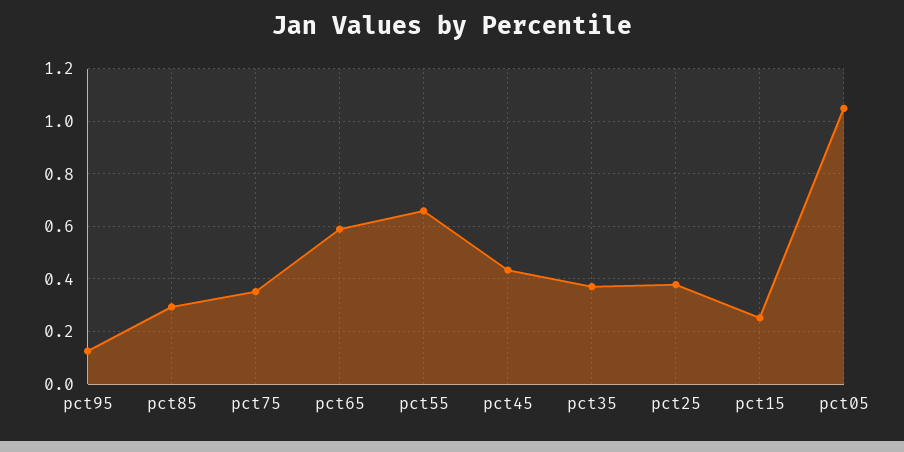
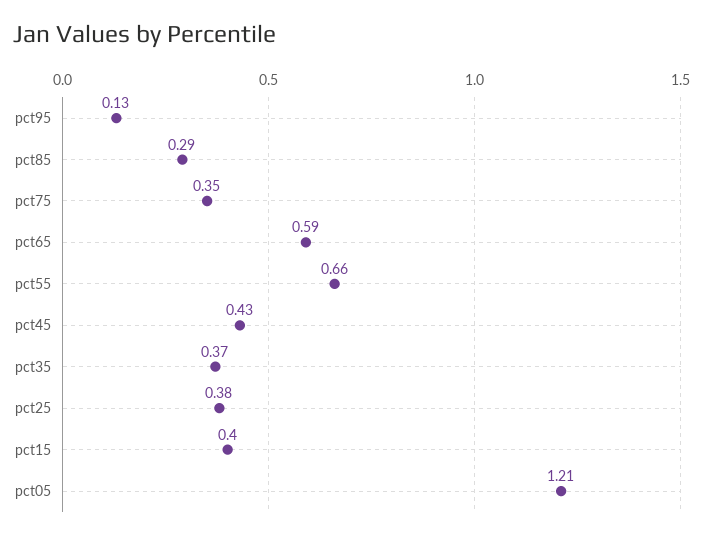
pct15: 0.25 -> 0.4
pct05: 1.05 -> 1.21

